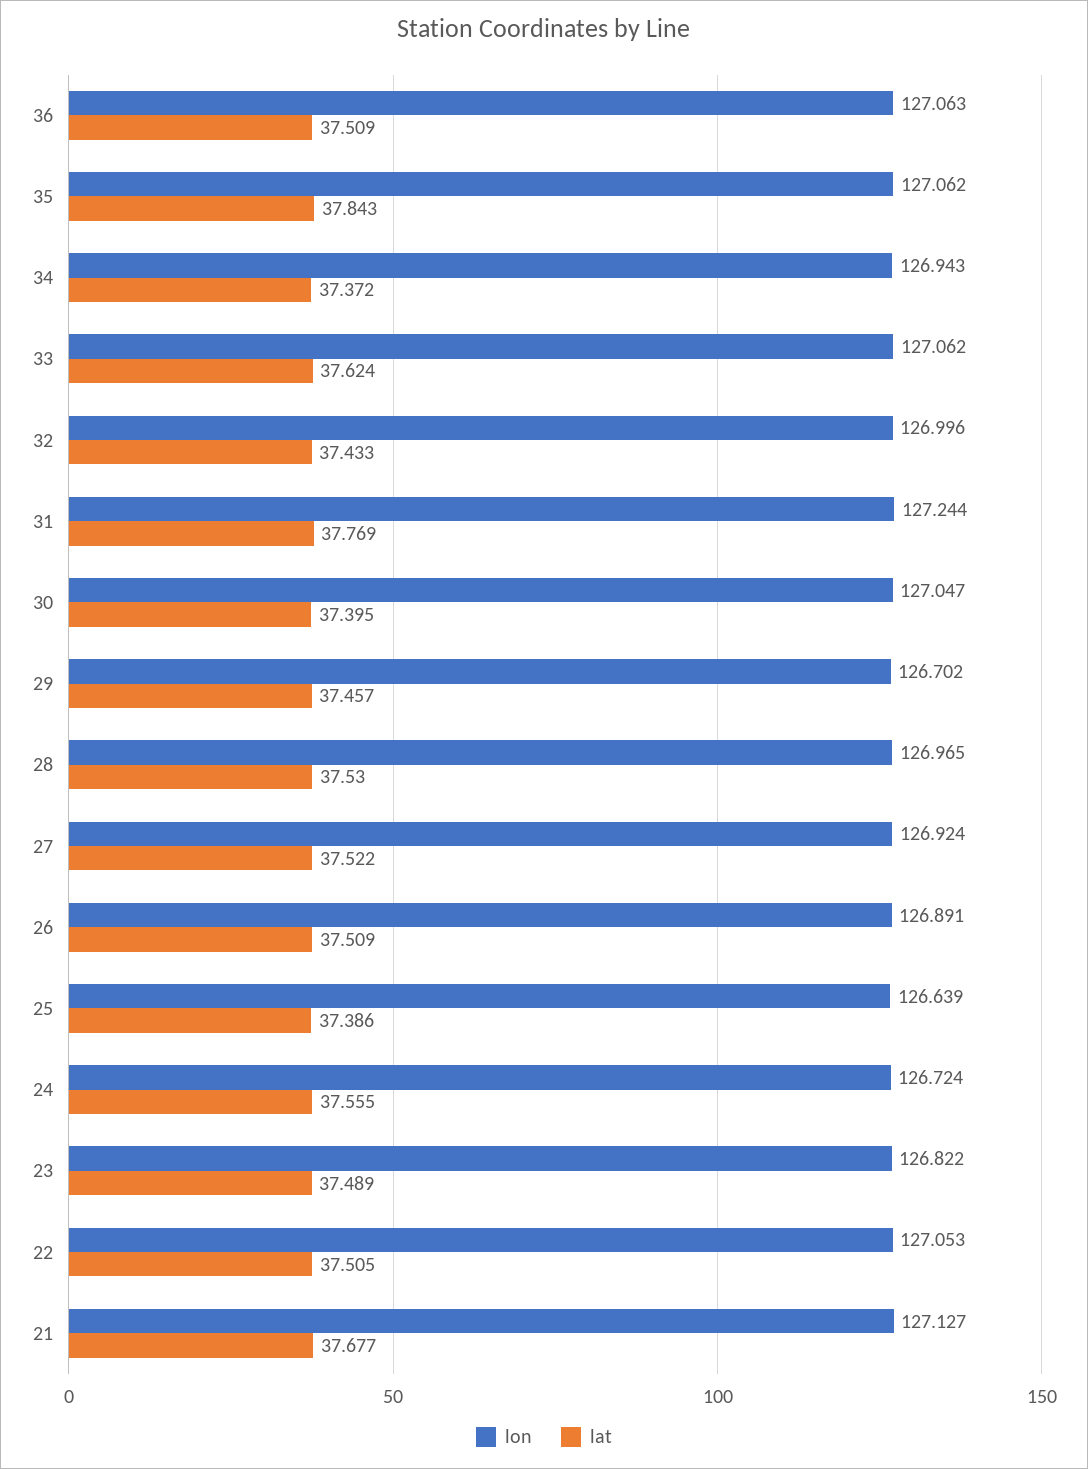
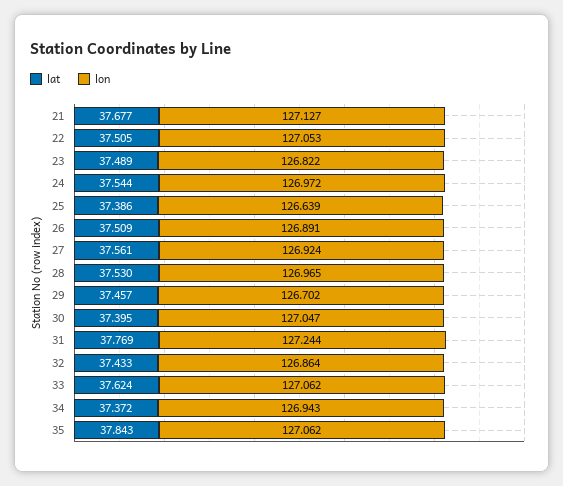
lon, 36: 127.063 -> none
lat, 36: 37.509 -> none
lon, 32: 126.996 -> 126.864
lat, 27: 37.522 -> 37.561
lon, 24: 126.724 -> 126.972
lat, 24: 37.555 -> 37.544

